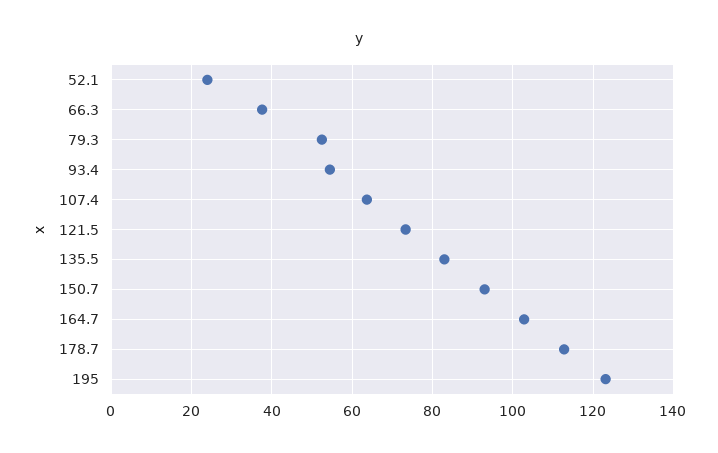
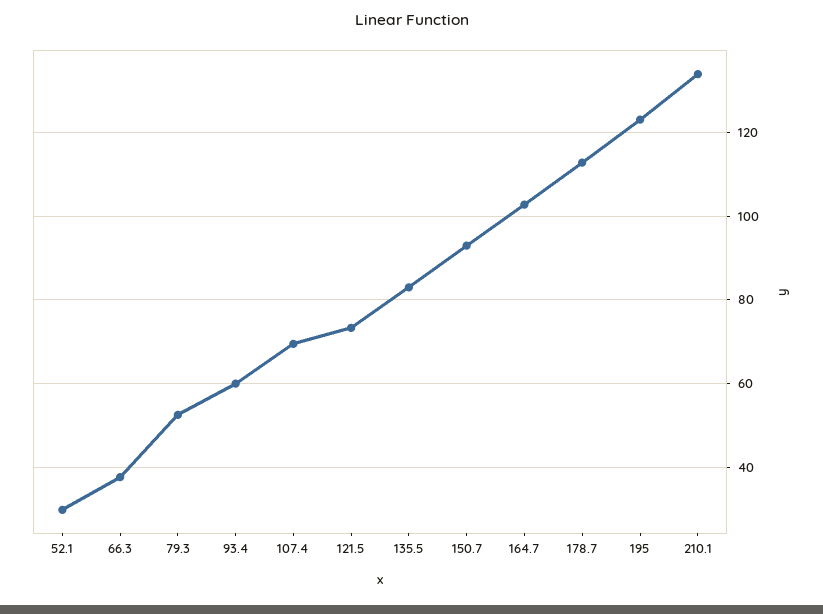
52.1: 24 -> 30
93.4: 54 -> 60
107.4: 64 -> 70
210.1: none -> 134

